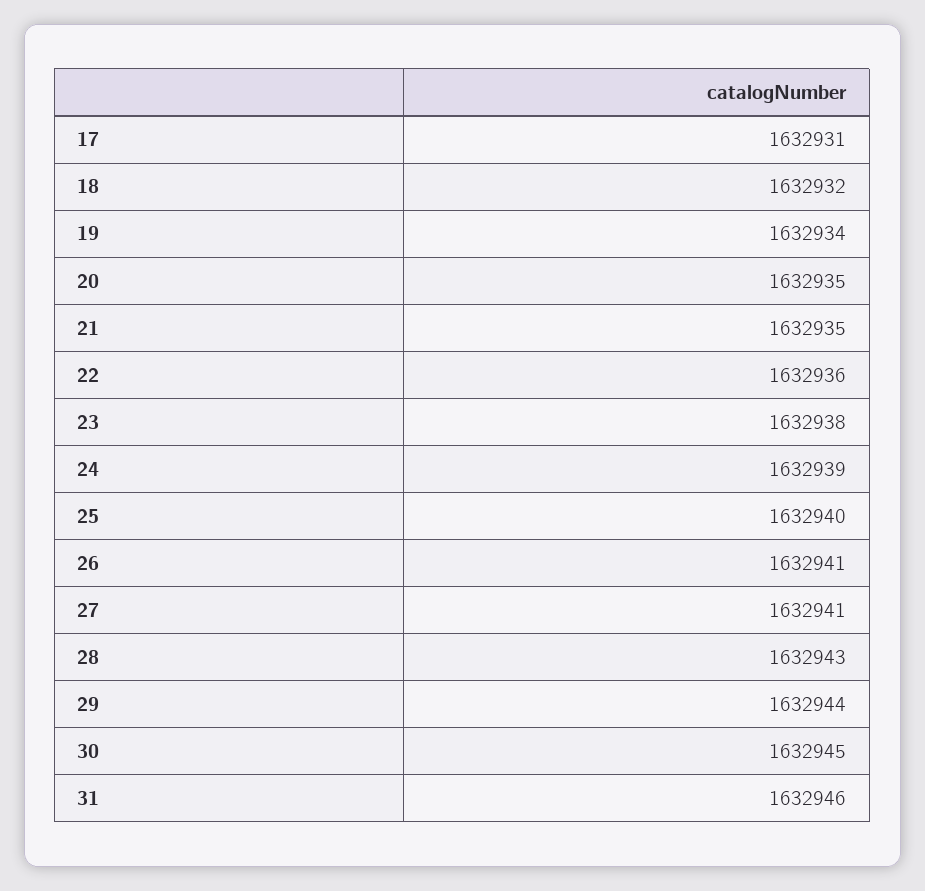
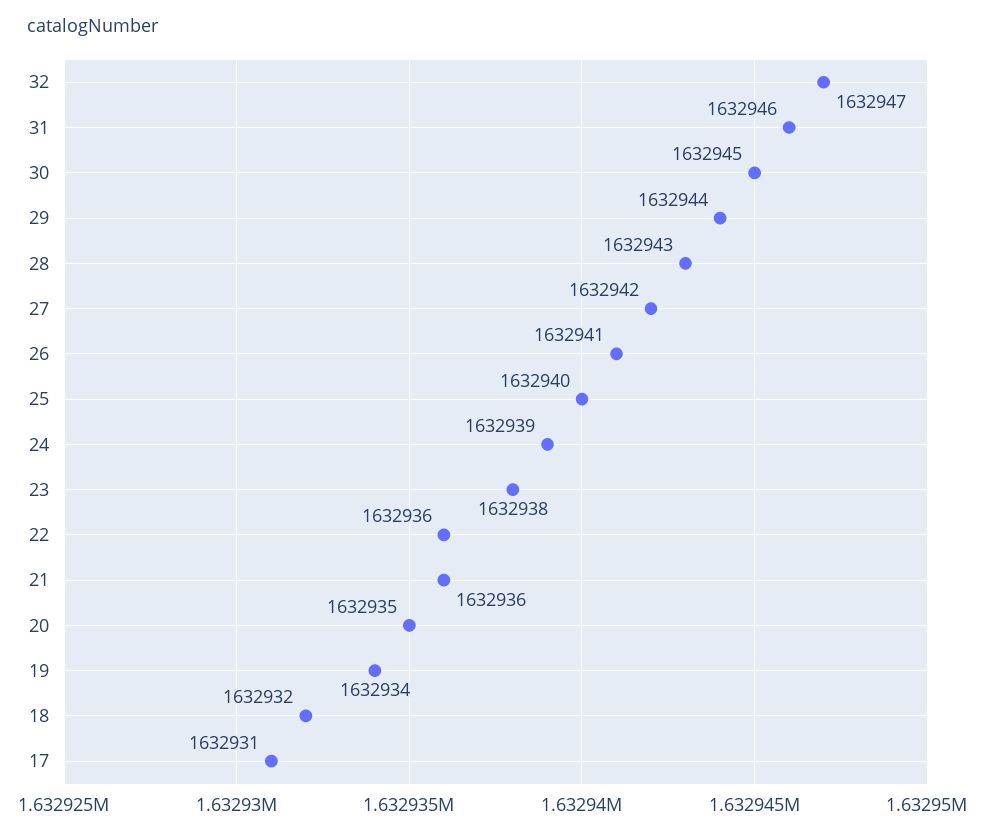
21: 1632935 -> 1632936
27: 1632941 -> 1632942
32: none -> 1632947

